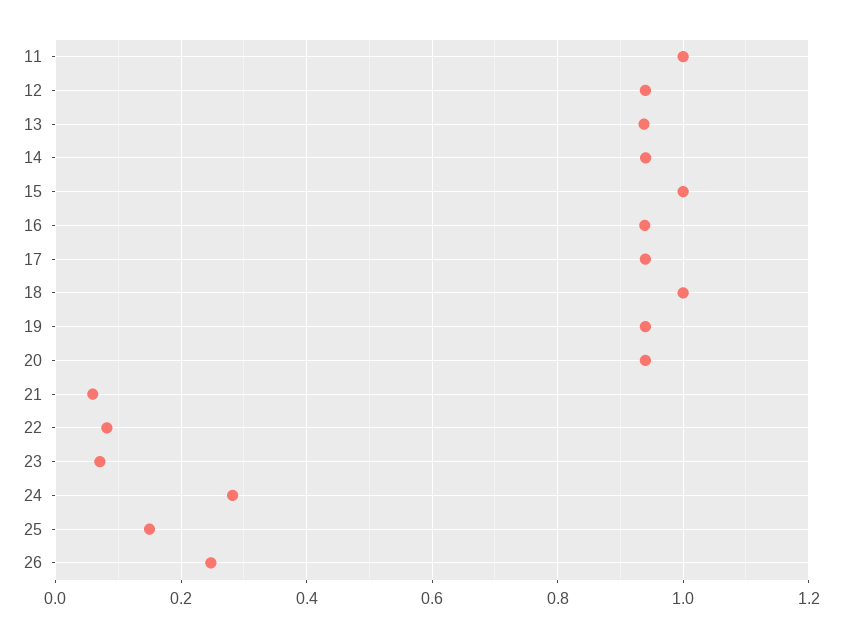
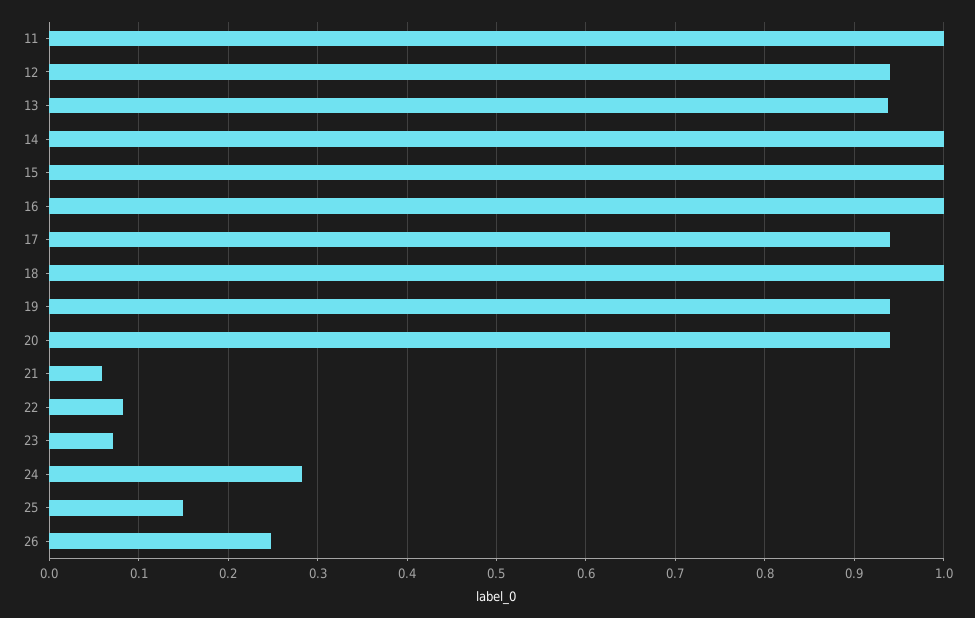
14: 0.94 -> 1
16: 0.94 -> 1

